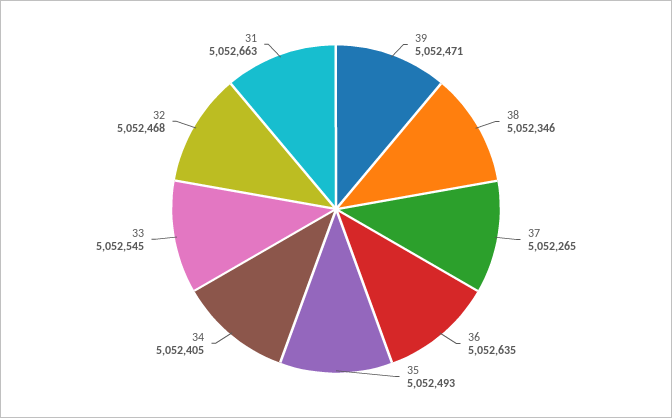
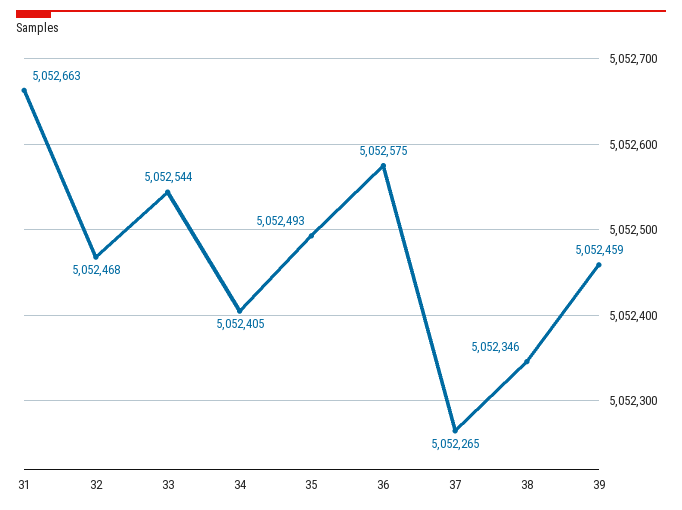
39: 5052471 -> 5052459
36: 5052635 -> 5052575
33: 5052545 -> 5052544

